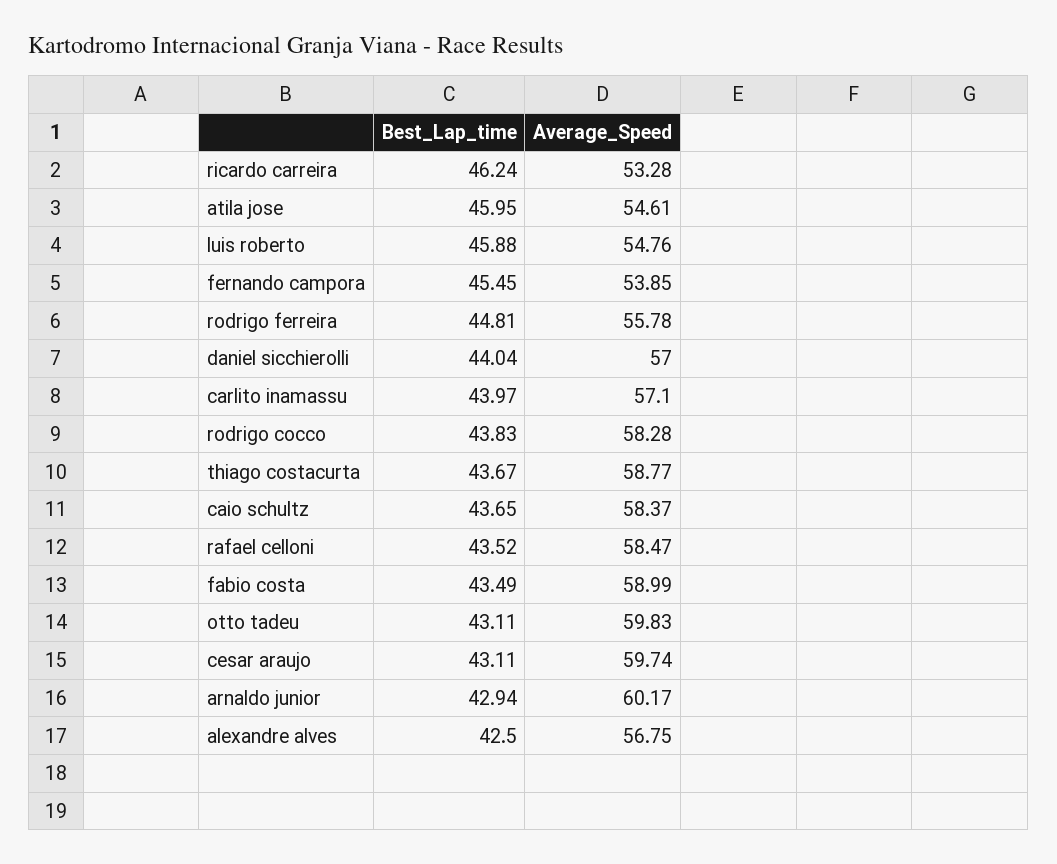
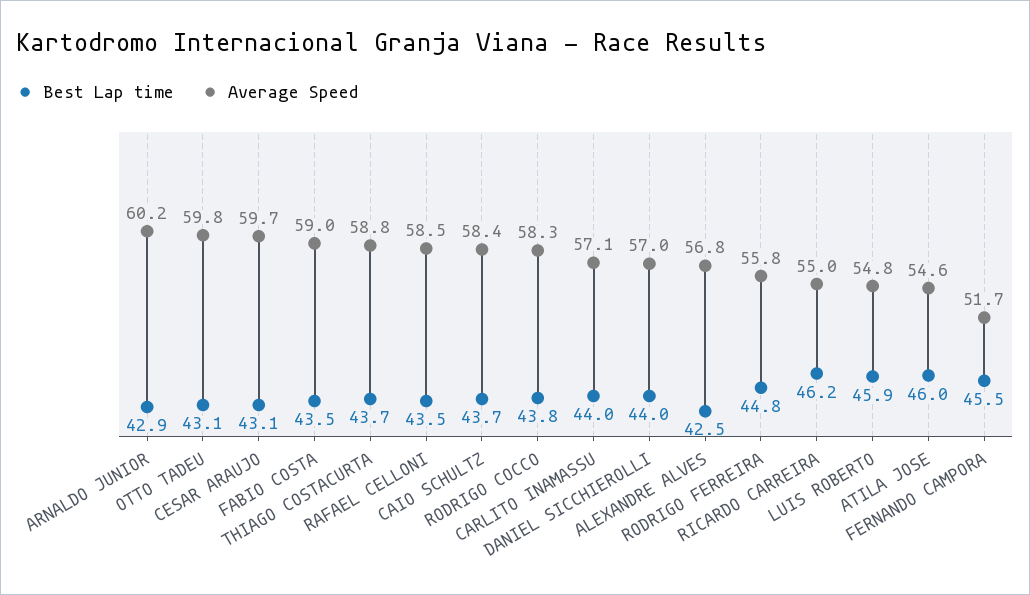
Average_Speed, ricardo carreira: 53.28 -> 55
Average_Speed, fernando campora: 53.85 -> 51.7

